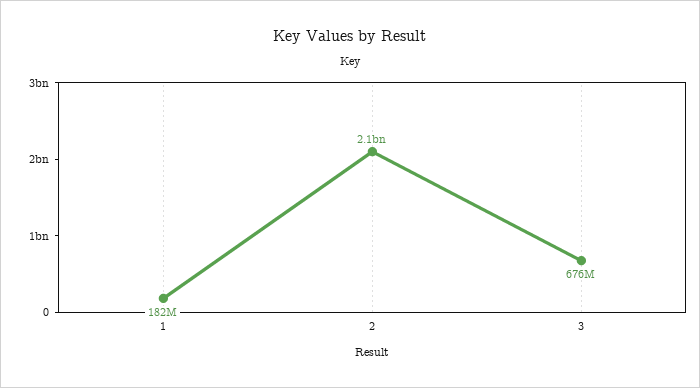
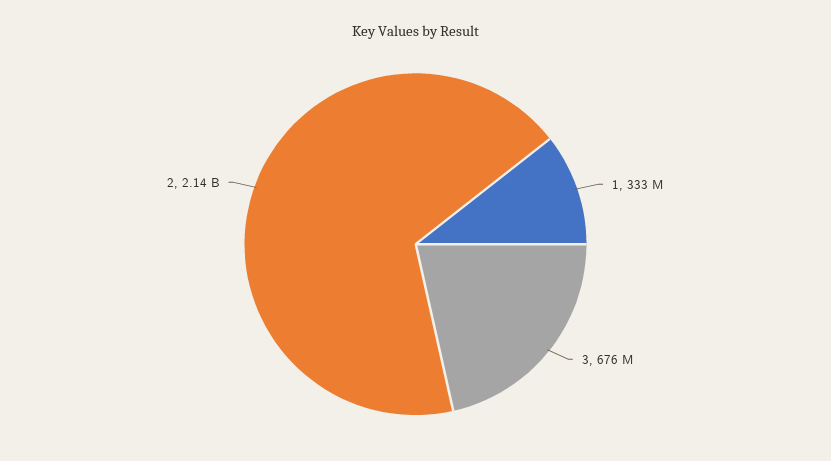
1: 182000000 -> 333000000

